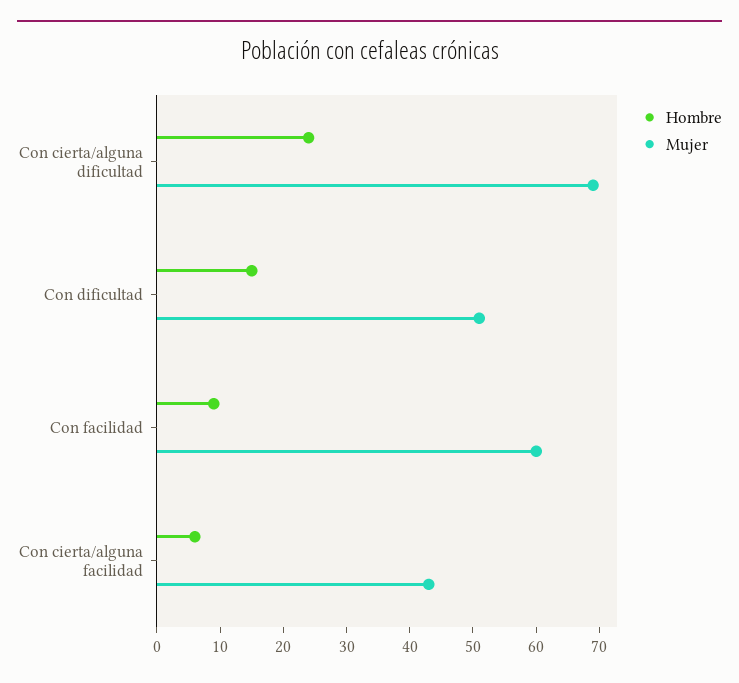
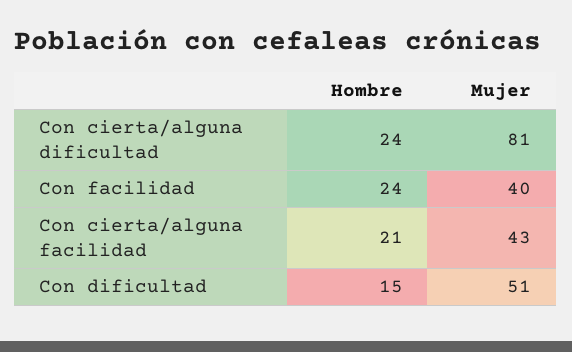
Mujer, Con cierta/alguna dificultad: 70 -> 81
Hombre, Con facilidad: 10 -> 24
Mujer, Con facilidad: 60 -> 40
Hombre, Con cierta/alguna facilidad: 5 -> 21

